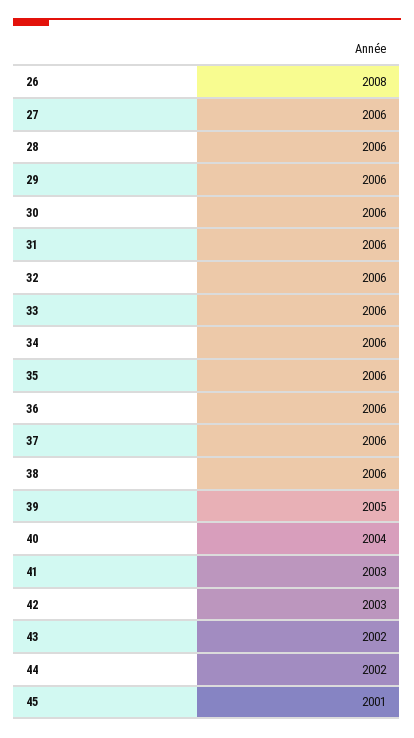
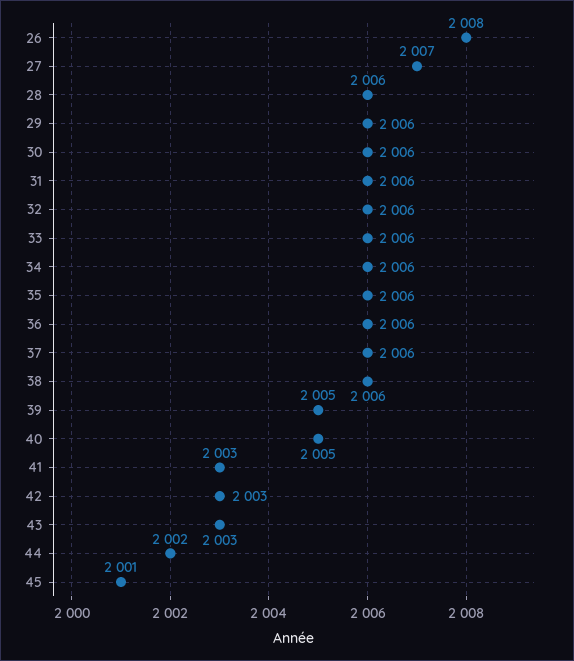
27: 2006 -> 2007
40: 2004 -> 2005
43: 2002 -> 2003

